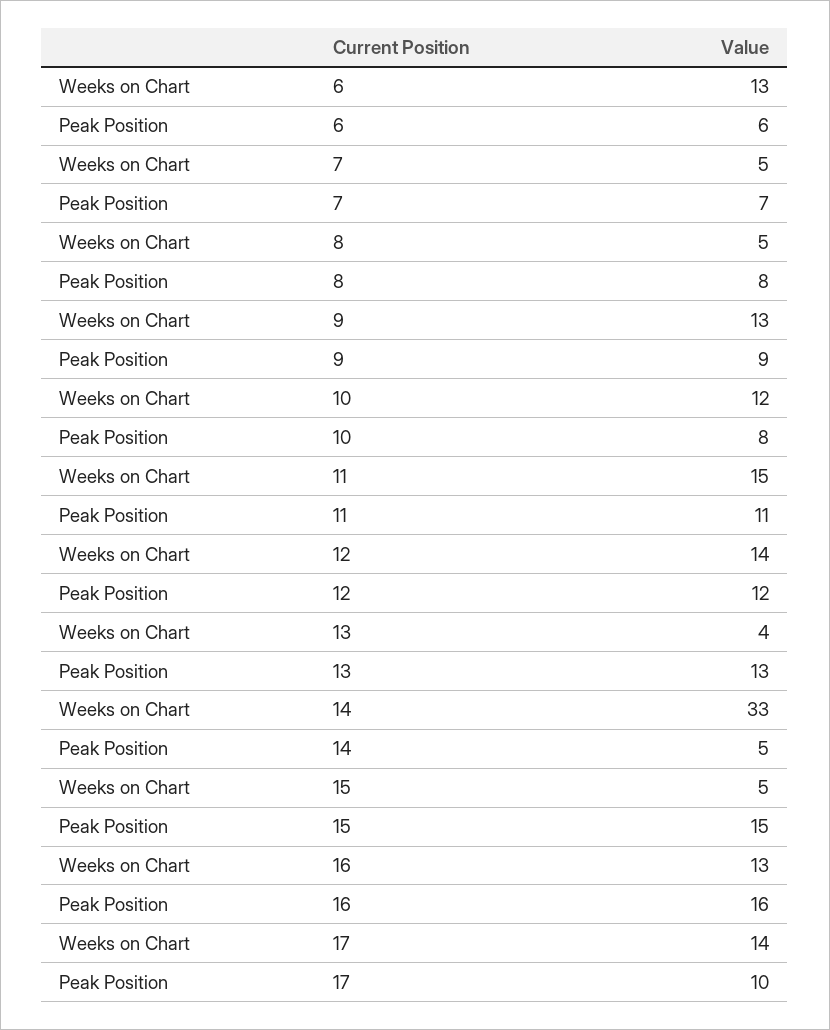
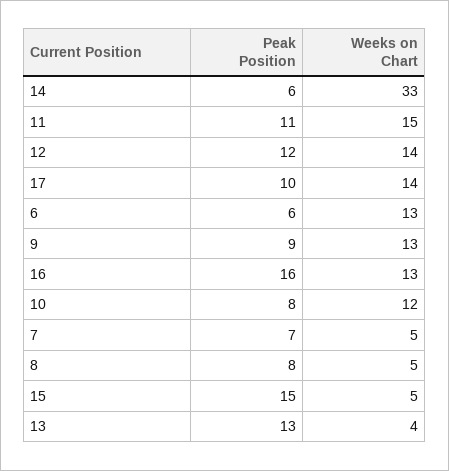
Peak Position, 14: 5 -> 6

